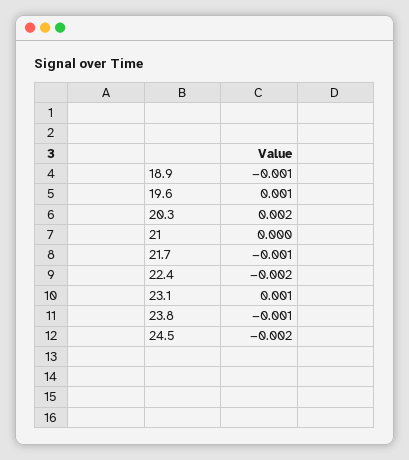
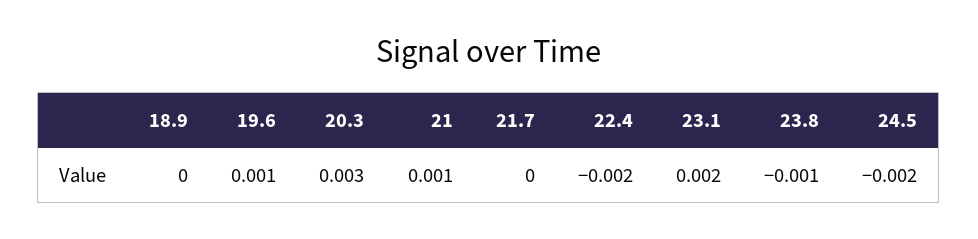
18.9: -0.001 -> 0
20.3: 0.002 -> 0.003
21: 0 -> 0.001
21.7: -0.001 -> 0
23.1: 0.001 -> 0.002

